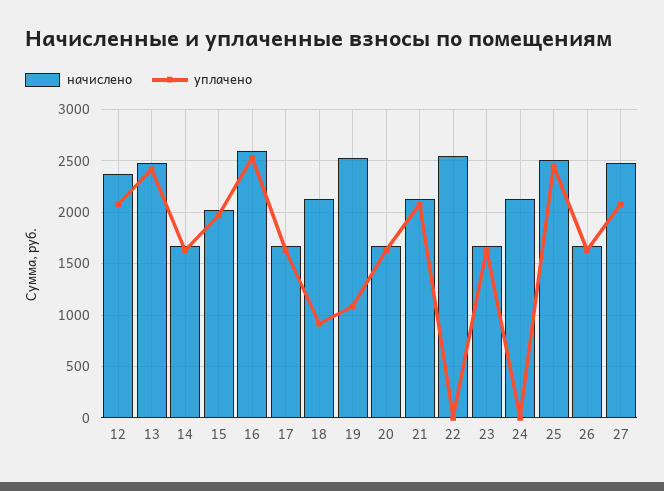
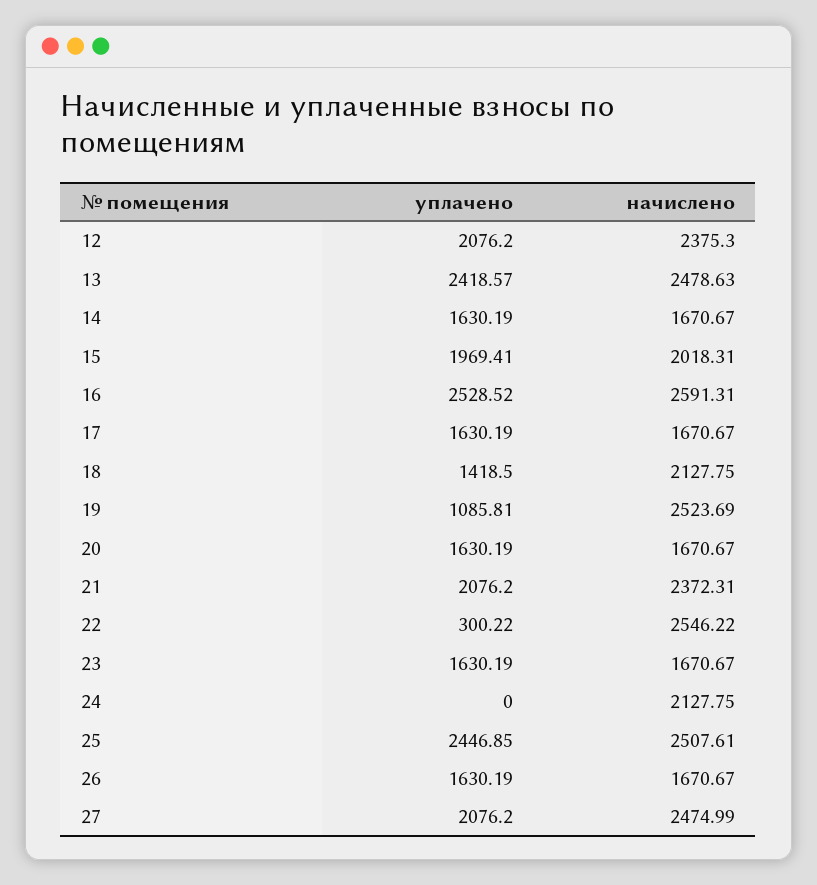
уплачено, 18: 900 -> 1418.5
начислено, 21: 2100 -> 2372.31
уплачено, 22: 0 -> 300.22

